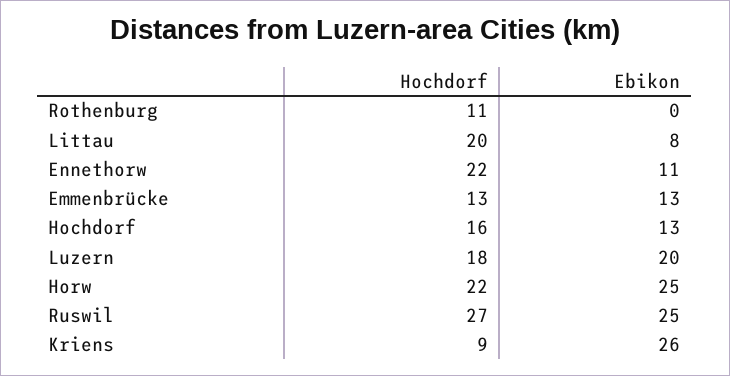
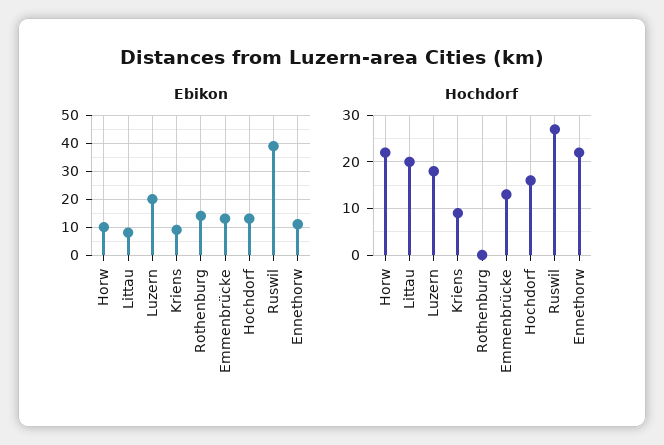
Hochdorf, Rothenburg: 11 -> 0
Ebikon, Rothenburg: 0 -> 15
Ebikon, Horw: 25 -> 10
Ebikon, Ruswil: 25 -> 40
Ebikon, Kriens: 26 -> 10

